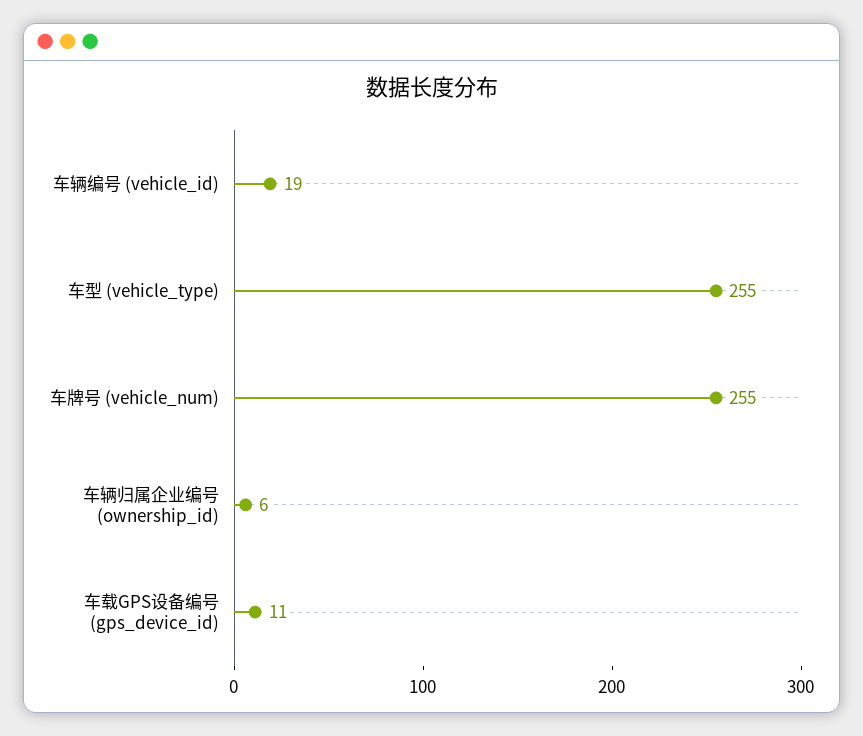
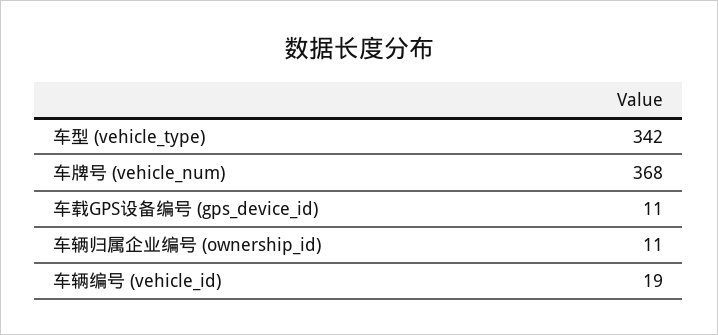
车型 (vehicle_type): 255 -> 342
车牌号 (vehicle_num): 255 -> 368
车辆归属企业编号 (ownership_id): 6 -> 11

